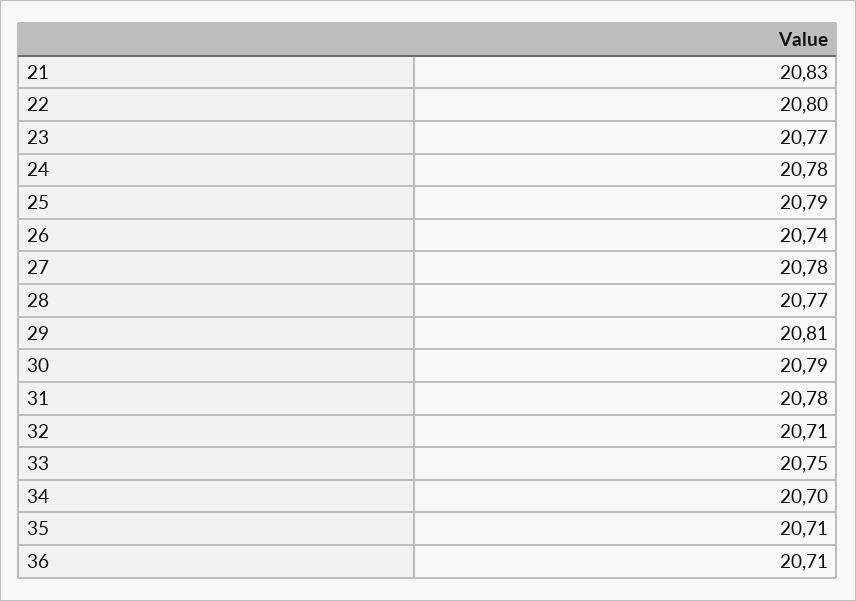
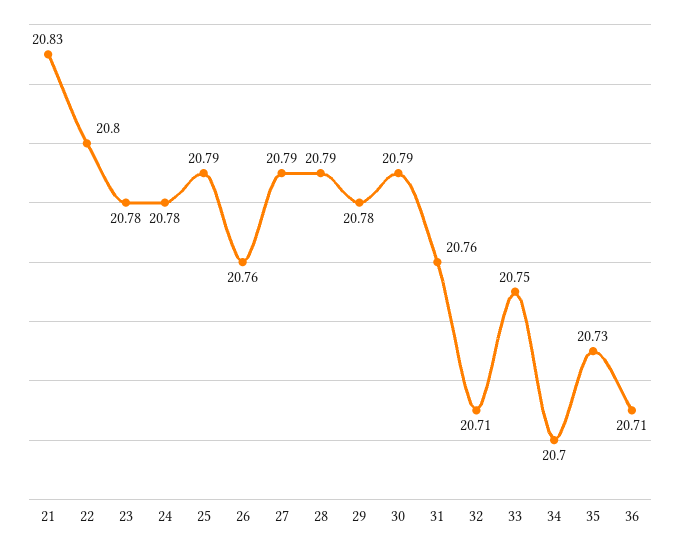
23: 20.77 -> 20.78
26: 20.74 -> 20.76
27: 20.78 -> 20.79
28: 20.77 -> 20.79
29: 20.81 -> 20.78
31: 20.78 -> 20.76
35: 20.71 -> 20.73

